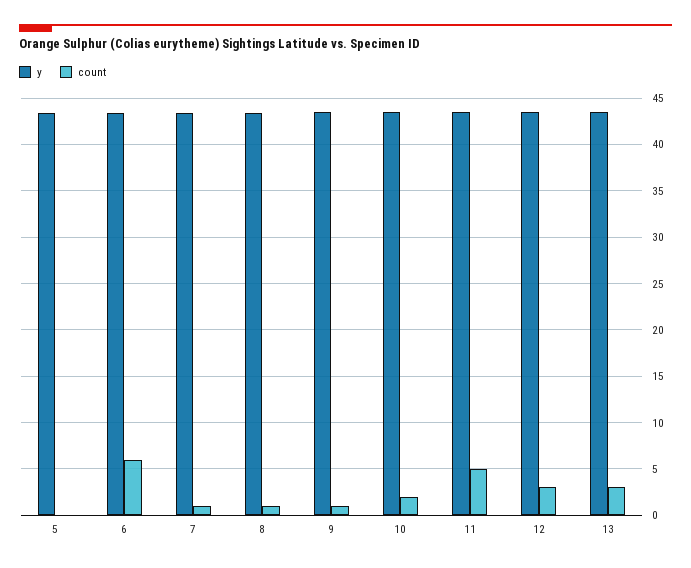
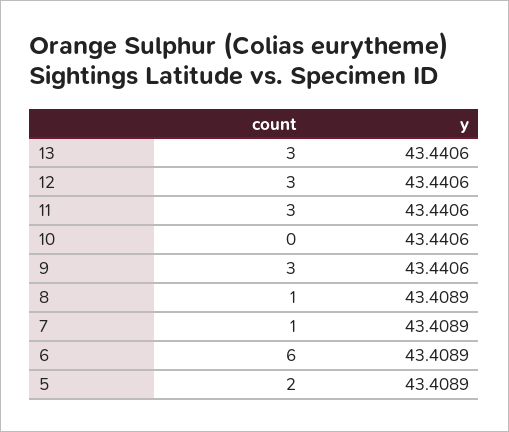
count, 5: 0 -> 2
count, 9: 1 -> 3
count, 10: 2 -> 0
count, 11: 5 -> 3

